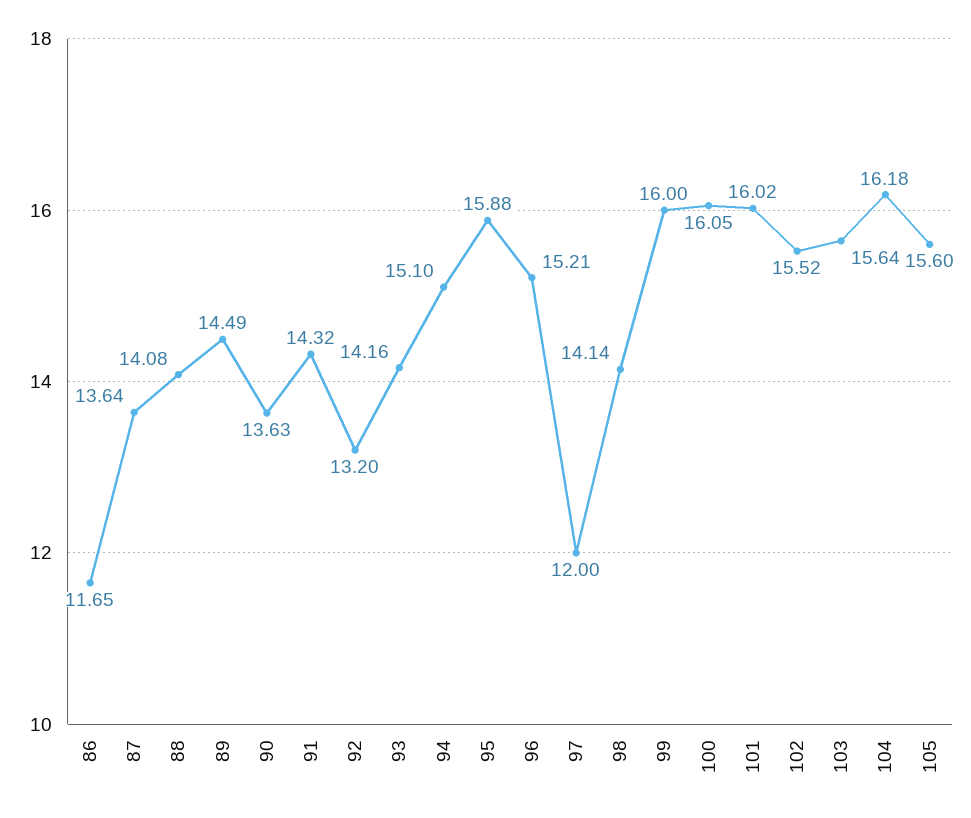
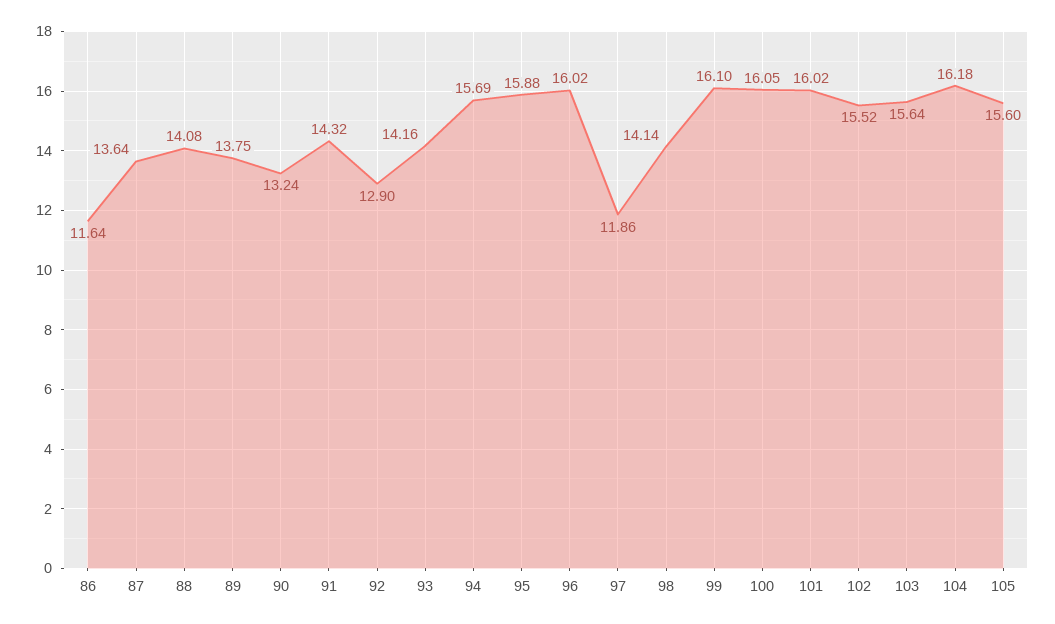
86: 11.65 -> 11.64
89: 14.49 -> 13.75
90: 13.63 -> 13.24
92: 13.2 -> 12.9
94: 15.1 -> 15.69
96: 15.21 -> 16.02
97: 12 -> 11.86
99: 16 -> 16.1

